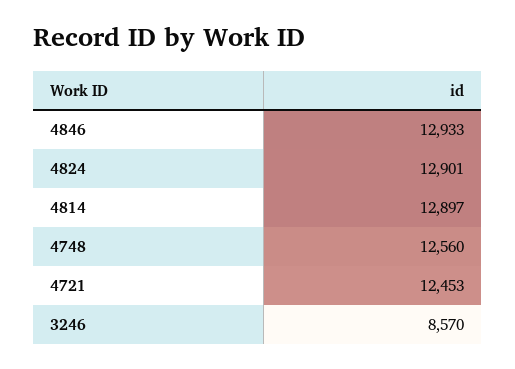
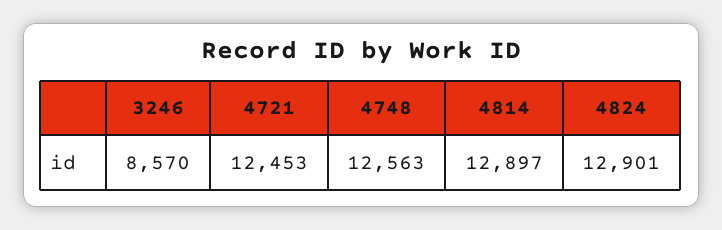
4846: 12933 -> none
4748: 12560 -> 12563

